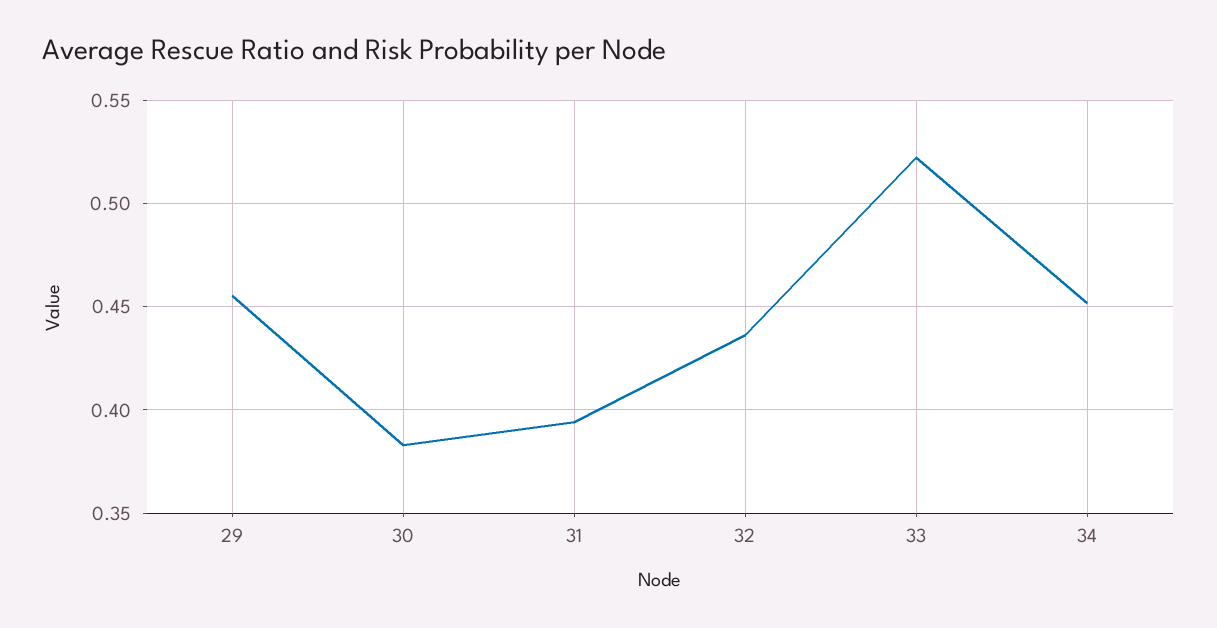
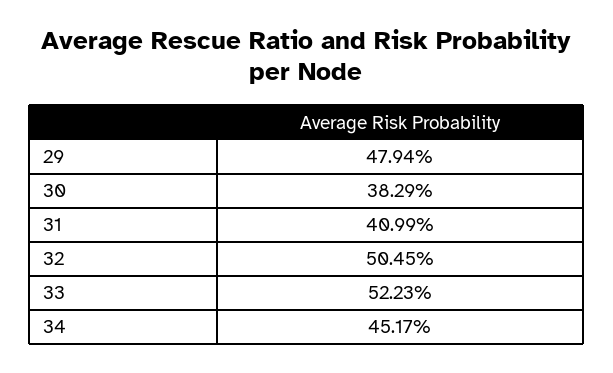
29: 0.455 -> 0.4794
31: 0.395 -> 0.4099
32: 0.435 -> 0.5045

